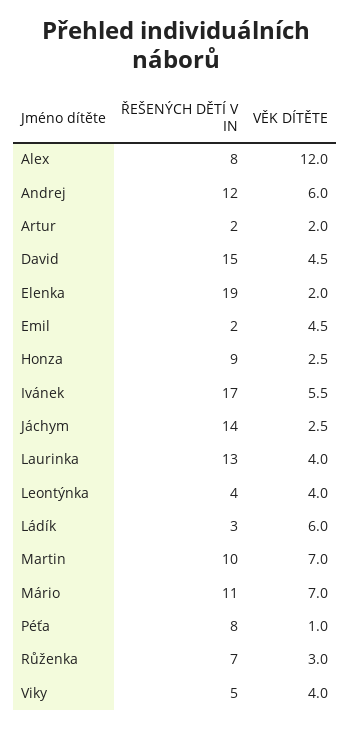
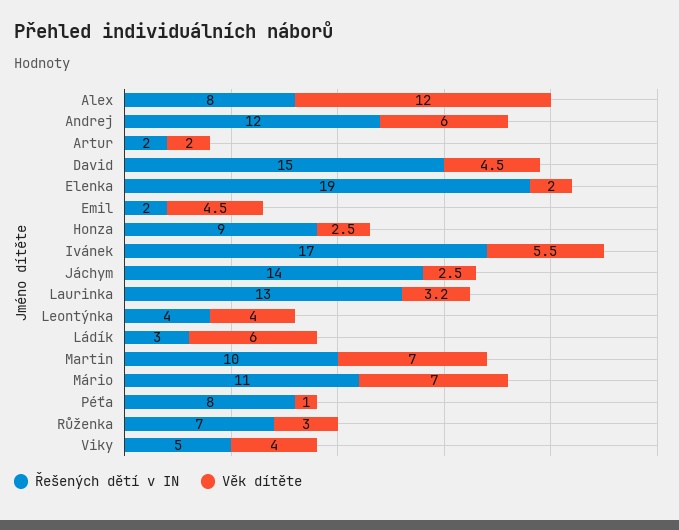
VĚK DÍTĚTE, Laurinka: 4 -> 3.2

